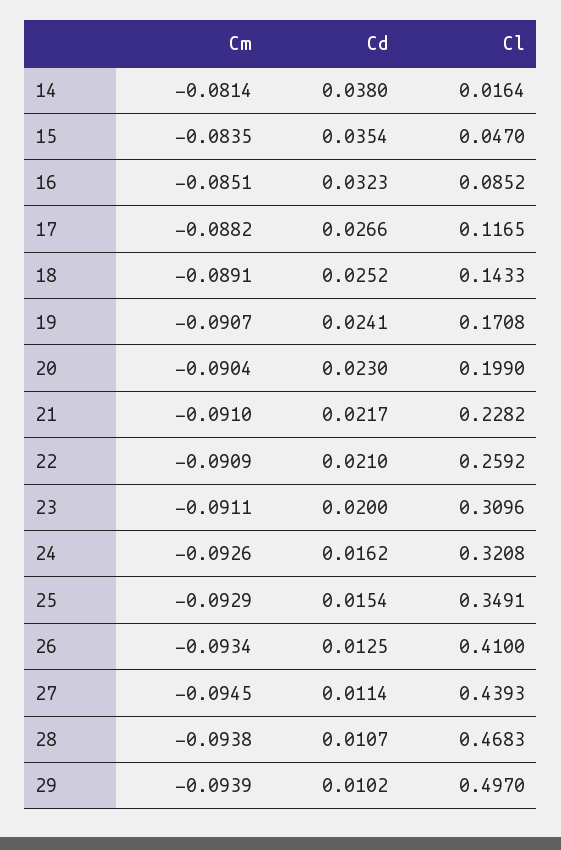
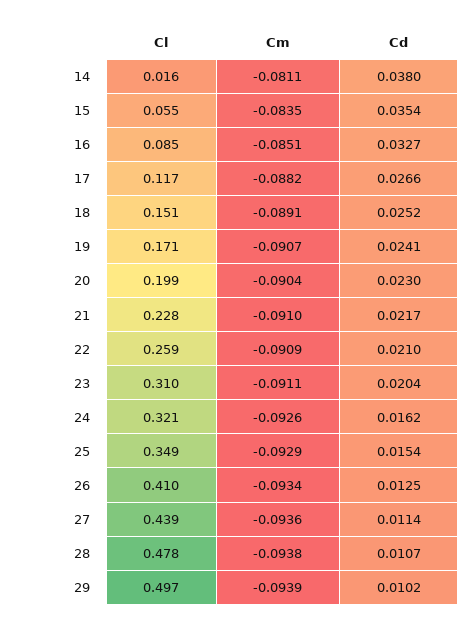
Cm, 14: -0.0814 -> -0.0811
Cl, 15: 0.047 -> 0.055
Cd, 16: 0.0323 -> 0.0327
Cl, 18: 0.1433 -> 0.151
Cd, 23: 0.02 -> 0.0204
Cm, 27: -0.0945 -> -0.0936
Cl, 28: 0.4683 -> 0.478

